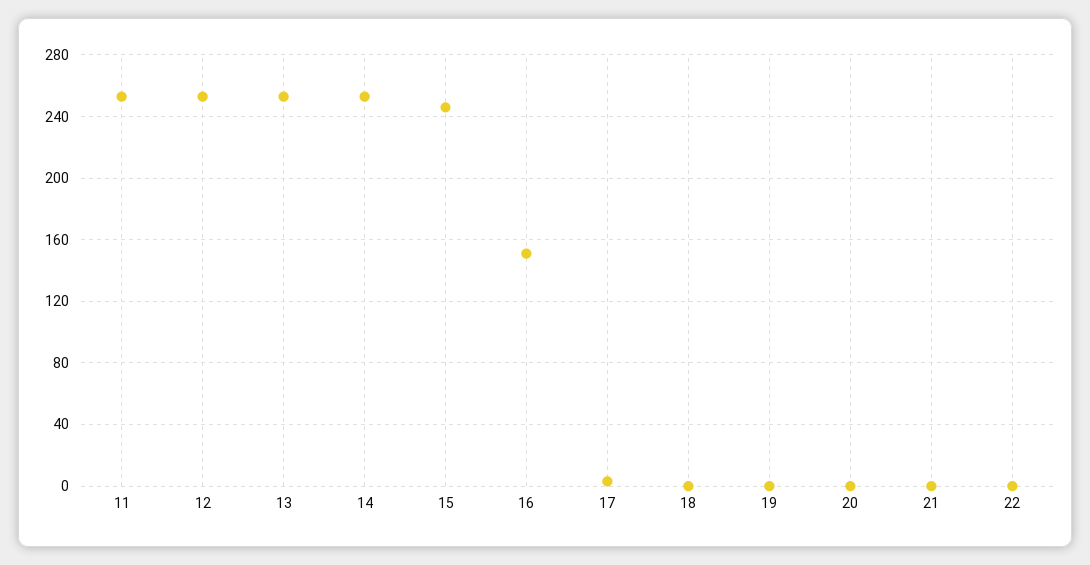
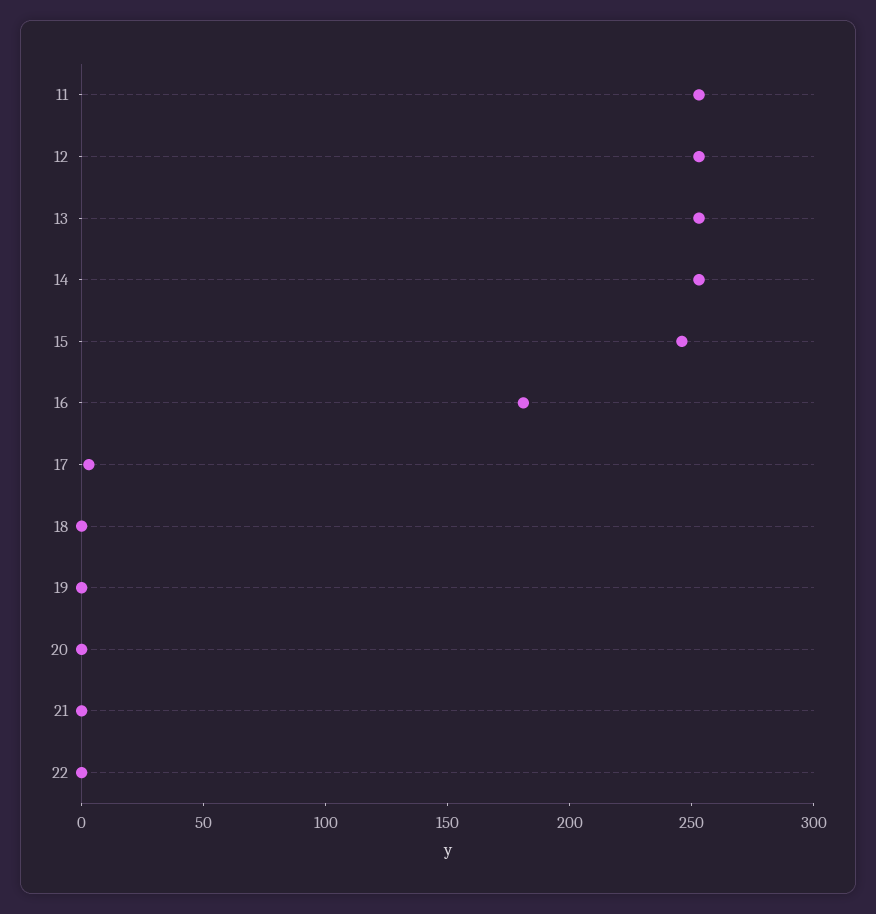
16: 150 -> 180

